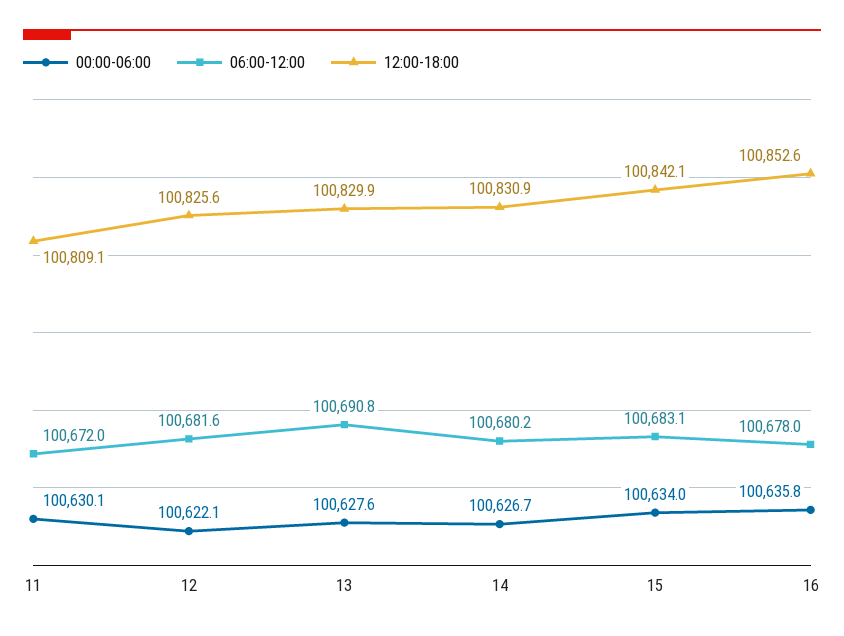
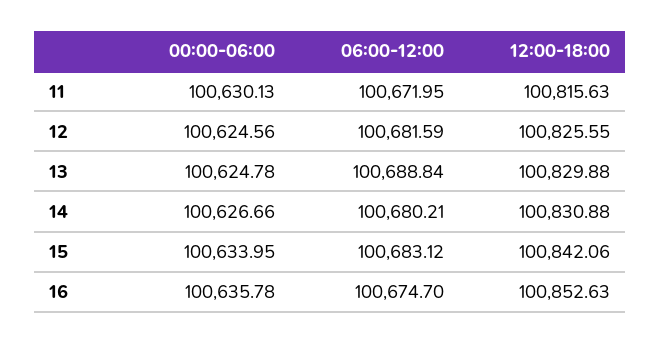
12:00-18:00, 11: 100809.1 -> 100815.63
00:00-06:00, 12: 100622.1 -> 100624.56
00:00-06:00, 13: 100627.6 -> 100624.78
06:00-12:00, 13: 100690.8 -> 100688.84
06:00-12:00, 16: 100678 -> 100674.7

